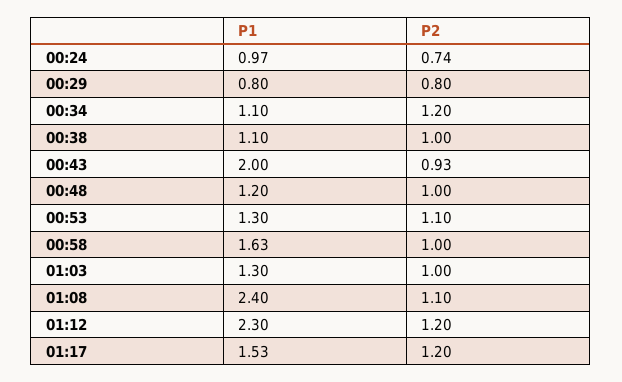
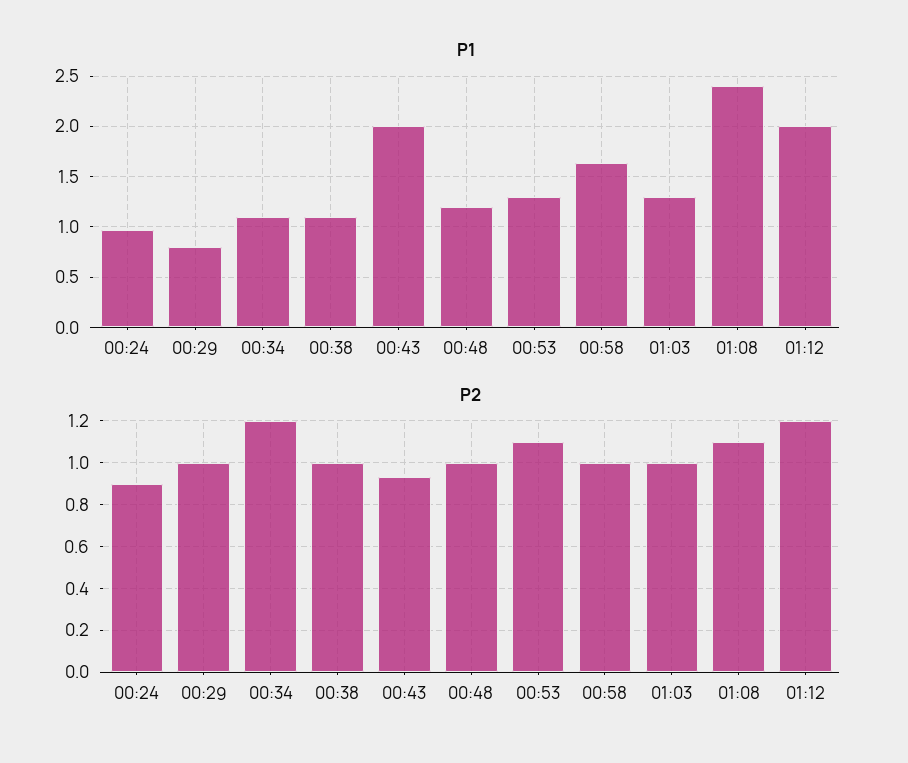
P2, 00:24: 0.74 -> 0.9
P2, 00:29: 0.8 -> 1
P1, 01:12: 2.3 -> 2
P1, 01:17: 1.53 -> none
P2, 01:17: 1.2 -> none

